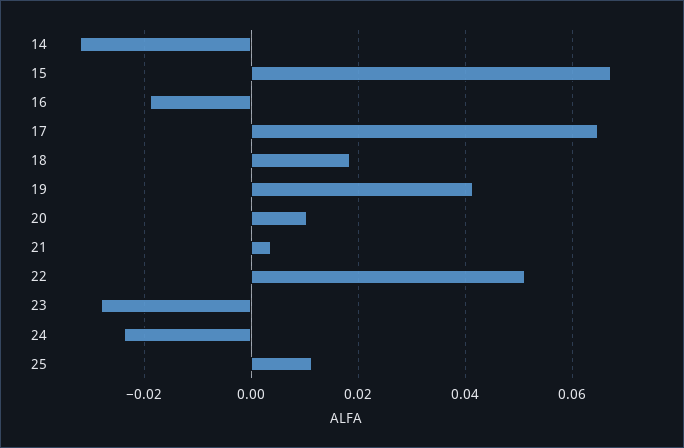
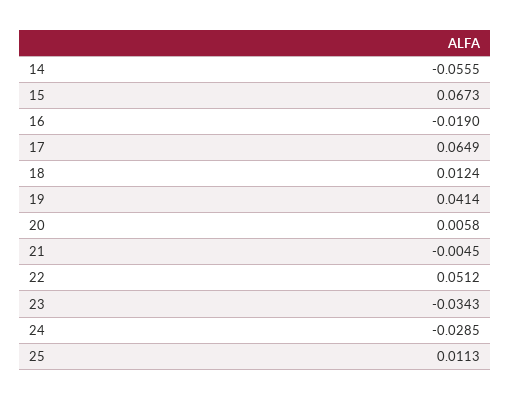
14: -0.032 -> -0.0555
18: 0.018 -> 0.0124
20: 0.01 -> 0.0058
21: 0.004 -> -0.0045
23: -0.028 -> -0.0343
24: -0.024 -> -0.0285

